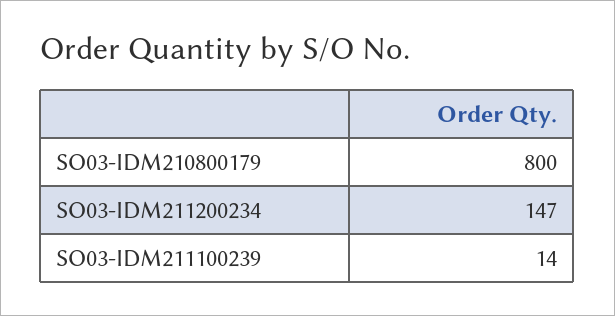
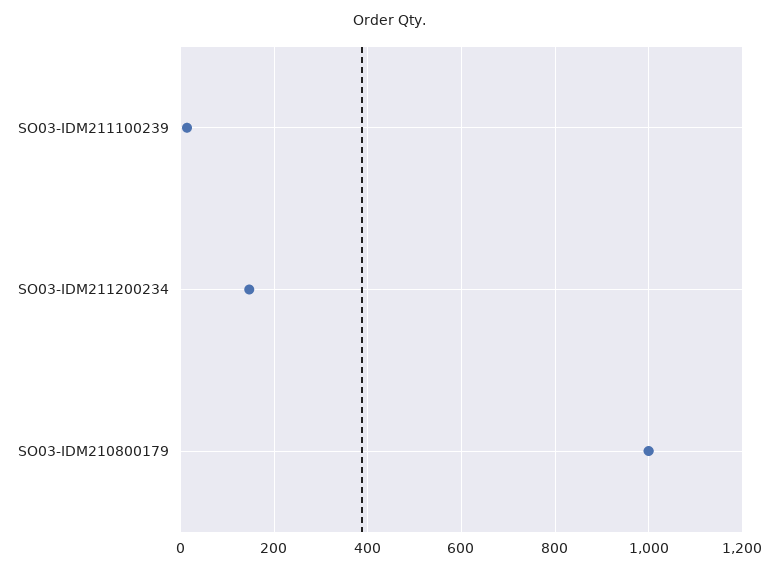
SO03-IDM210800179: 800 -> 1000

